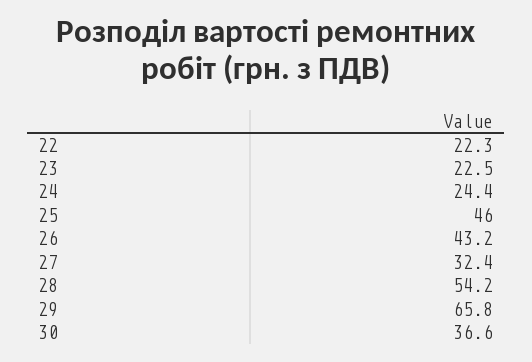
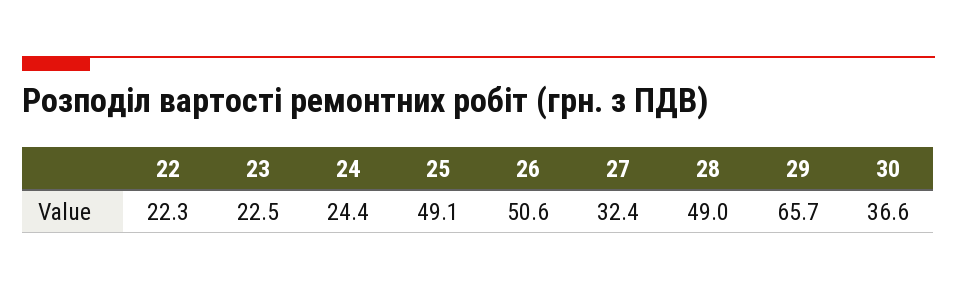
25: 46 -> 49.1
26: 43.2 -> 50.6
28: 54.2 -> 49
29: 65.8 -> 65.7

